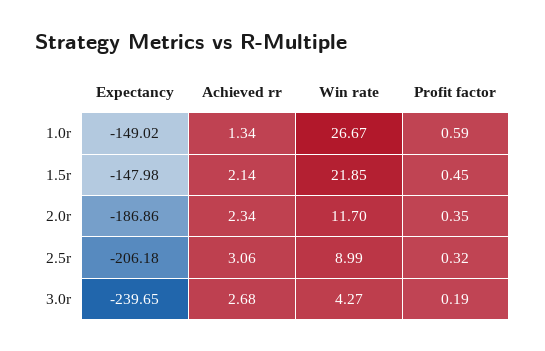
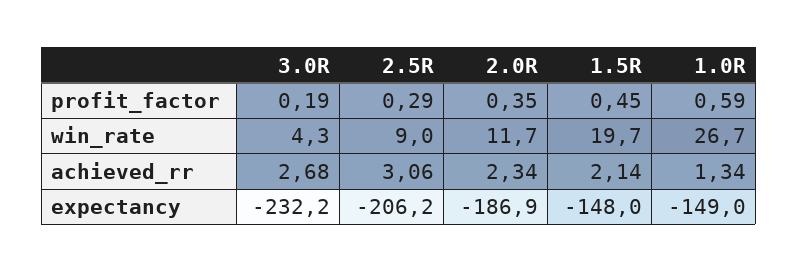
Win rate, 1.5r: 21.85 -> 19.7
Profit factor, 2.5r: 0.32 -> 0.29
Expectancy, 3.0r: -239.65 -> -232.2

